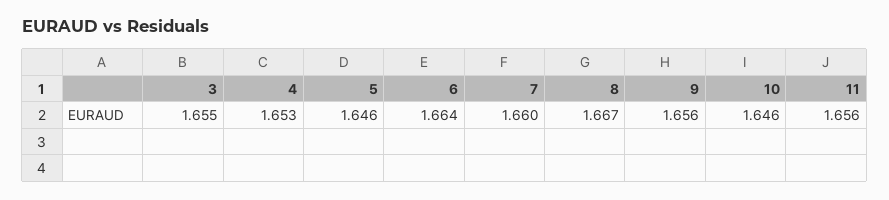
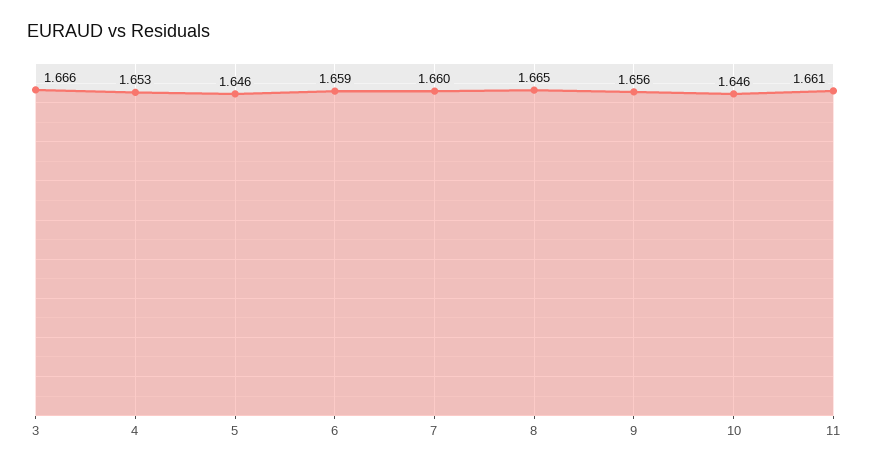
3: 1.655 -> 1.666
6: 1.664 -> 1.659
8: 1.667 -> 1.665
11: 1.656 -> 1.661

